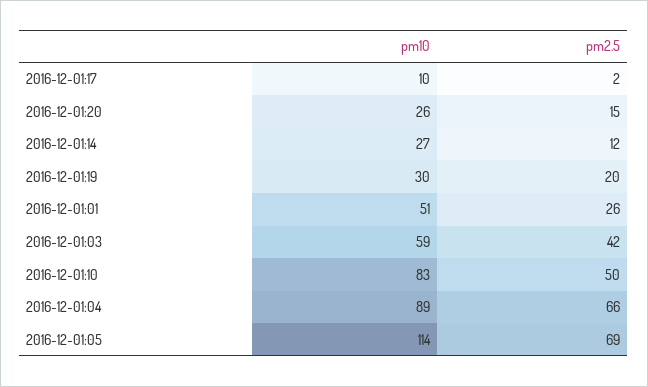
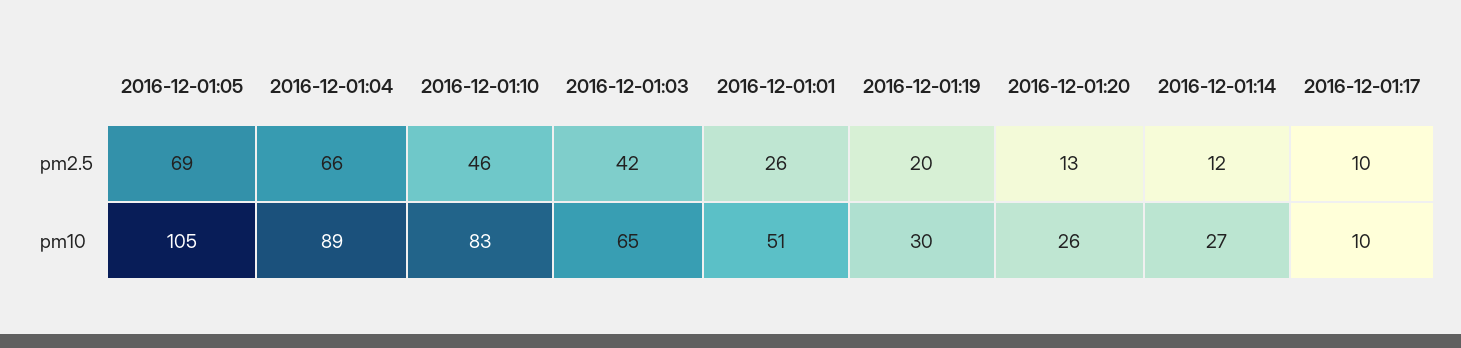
pm2.5, 2016-12-01:17: 2 -> 10
pm2.5, 2016-12-01:20: 15 -> 13
pm10, 2016-12-01:03: 59 -> 65
pm2.5, 2016-12-01:10: 50 -> 46
pm10, 2016-12-01:05: 114 -> 105

